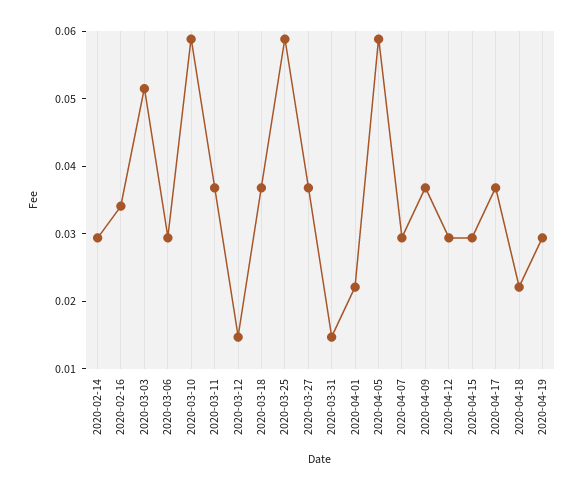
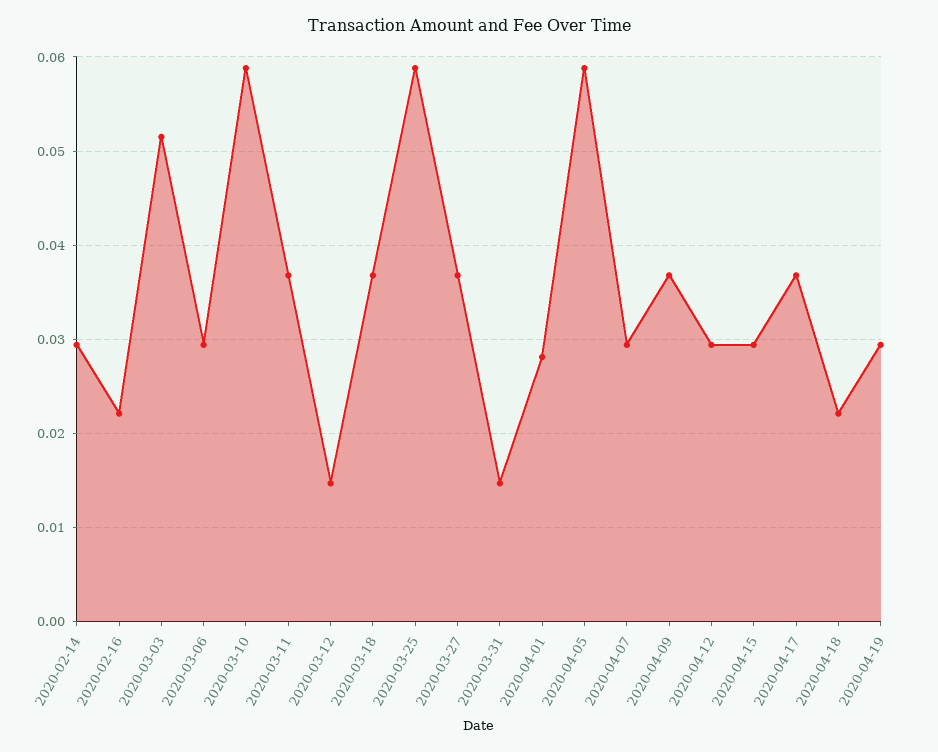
2020-02-16: 0.034 -> 0.022
2020-04-01: 0.022 -> 0.028

